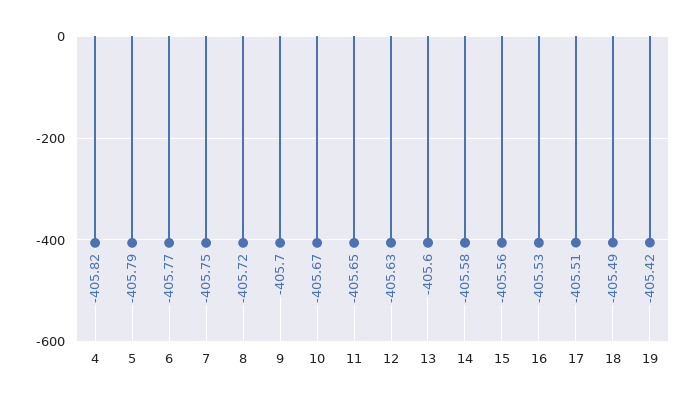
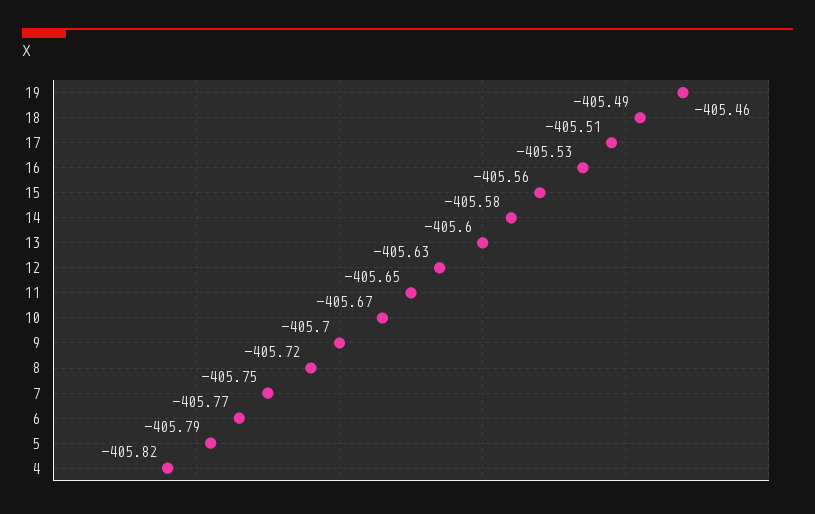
19: -405.42 -> -405.46

